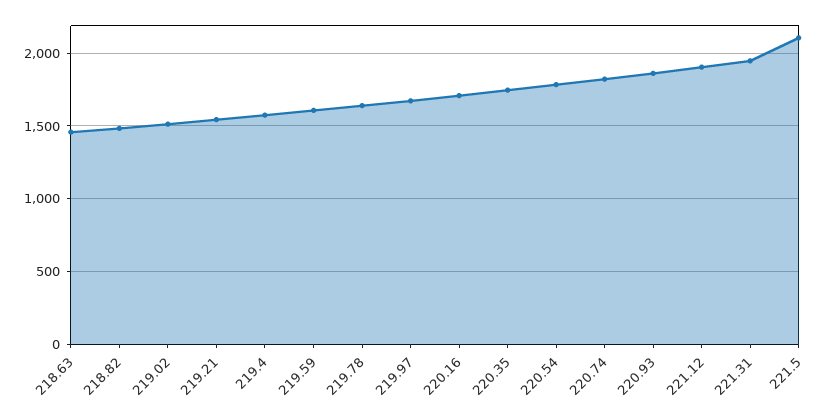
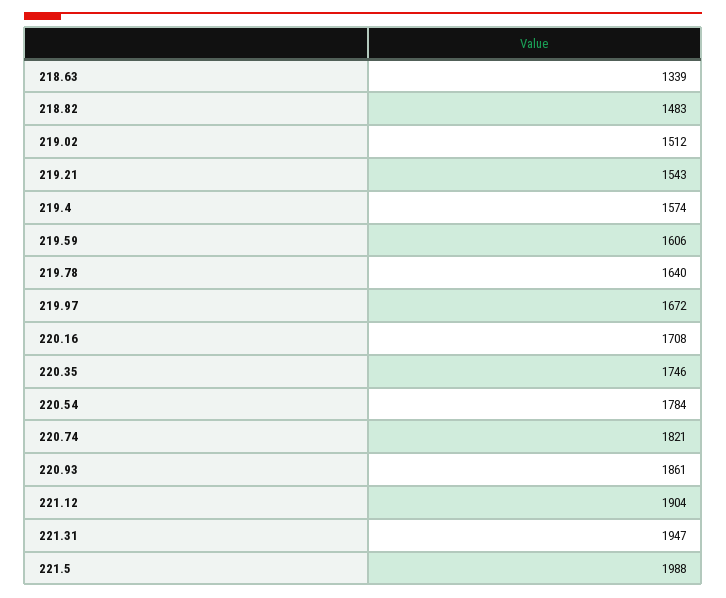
218.63: 1450 -> 1339
221.5: 2100 -> 1988

